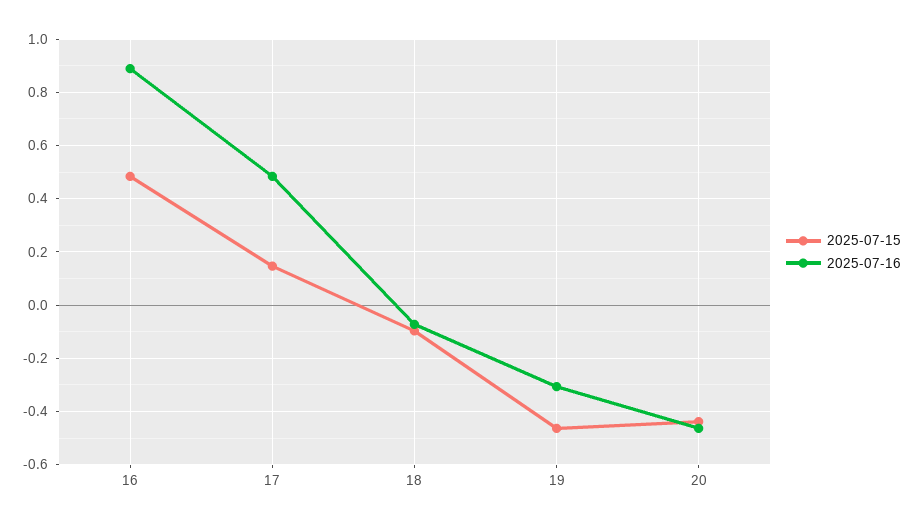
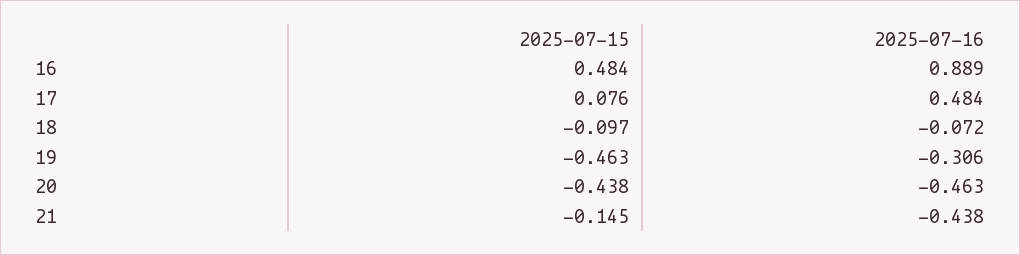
2025-07-15, 17: 0.15 -> 0.076
2025-07-15, 21: none -> -0.145
2025-07-16, 21: none -> -0.438

